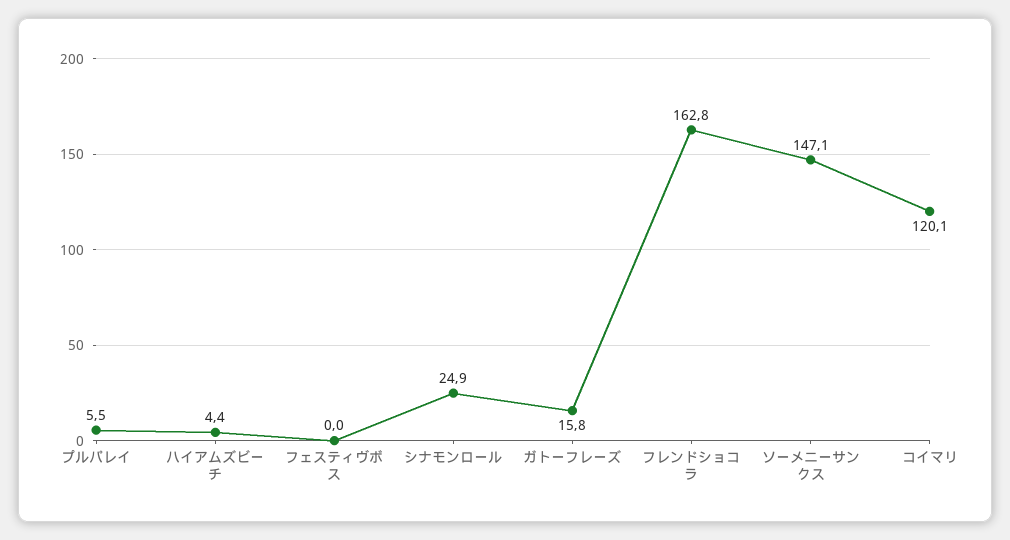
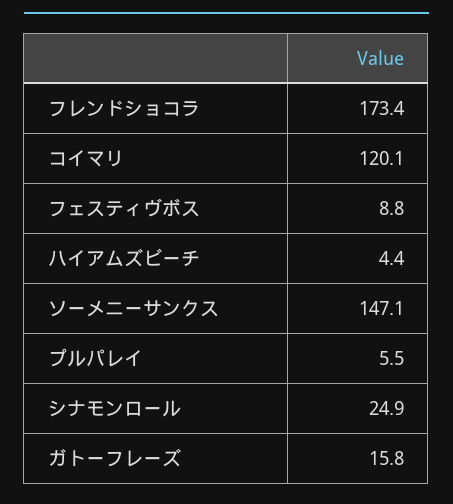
フェスティヴボス: 0 -> 8.8
フレンドショコラ: 162.8 -> 173.4

